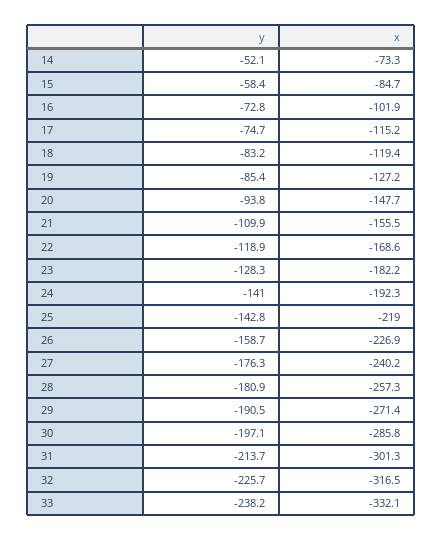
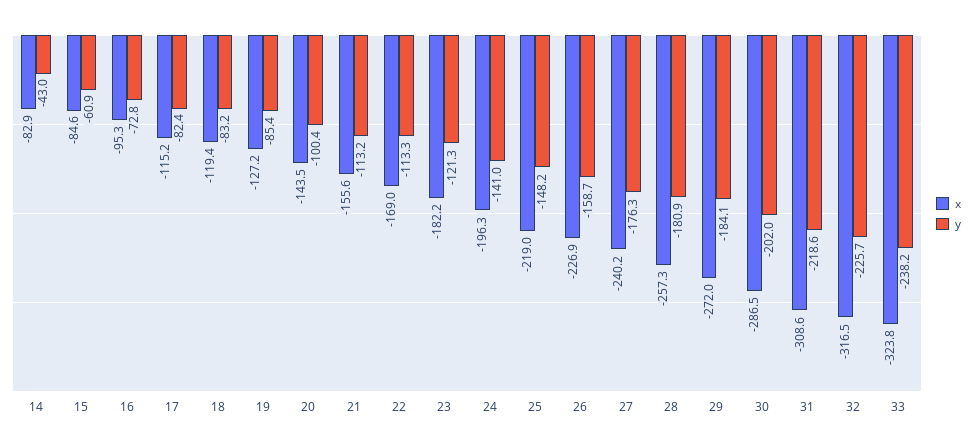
y, 14: -52.1 -> -43
x, 14: -73.3 -> -82.9
y, 15: -58.4 -> -60.9
x, 15: -84.7 -> -84.6
x, 16: -101.9 -> -95.3
y, 17: -74.7 -> -82.4
y, 20: -93.8 -> -100.4
x, 20: -147.7 -> -143.5
y, 21: -109.9 -> -113.2
x, 21: -155.5 -> -155.6
y, 22: -118.9 -> -113.3
x, 22: -168.6 -> -169
y, 23: -128.3 -> -121.3
x, 24: -192.3 -> -196.3
y, 25: -142.8 -> -148.2
y, 29: -190.5 -> -184.1
x, 29: -271.4 -> -272
y, 30: -197.1 -> -202
x, 30: -285.8 -> -286.5
y, 31: -213.7 -> -218.6
x, 31: -301.3 -> -308.6
x, 33: -332.1 -> -323.8

